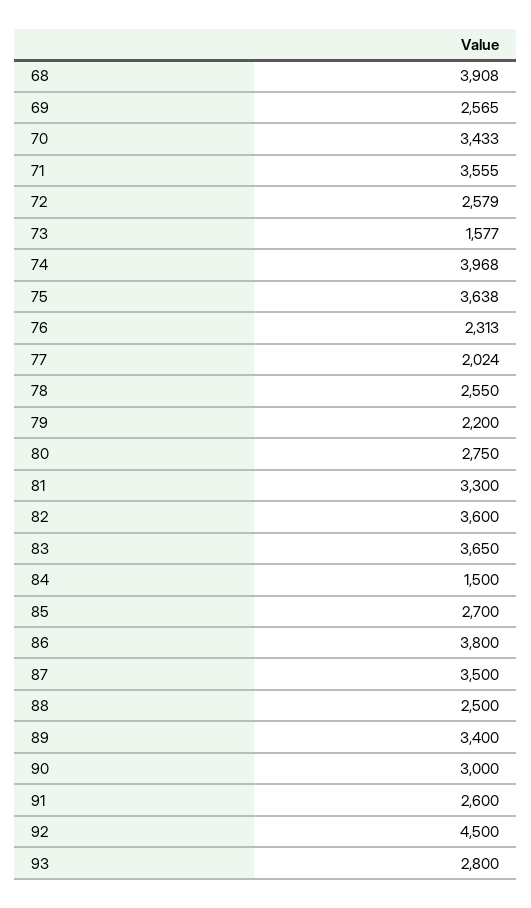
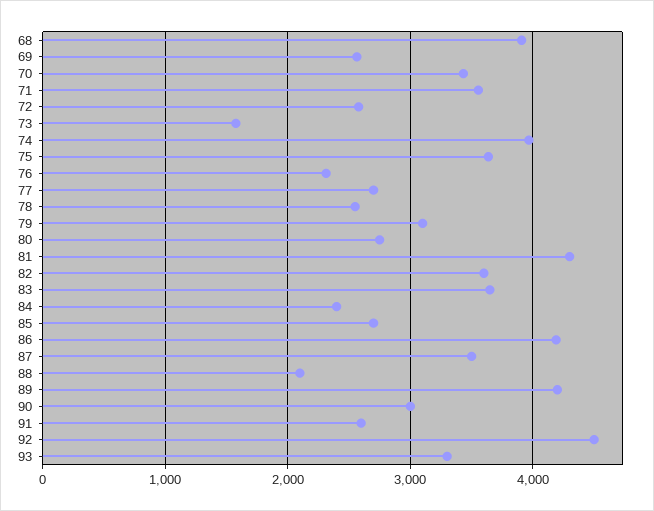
77: 2024 -> 2700
79: 2200 -> 3100
81: 3300 -> 4300
84: 1500 -> 2400
86: 3800 -> 4200
88: 2500 -> 2100
89: 3400 -> 4200
93: 2800 -> 3300

